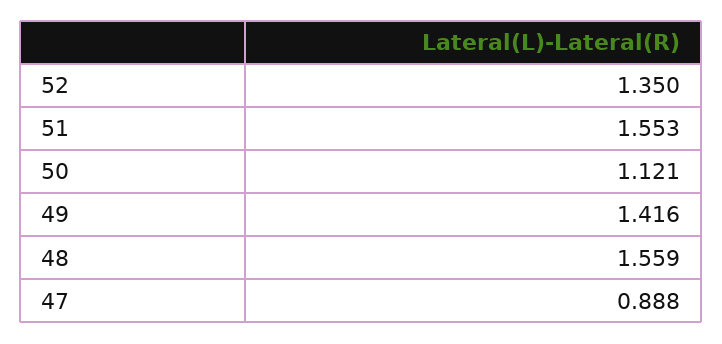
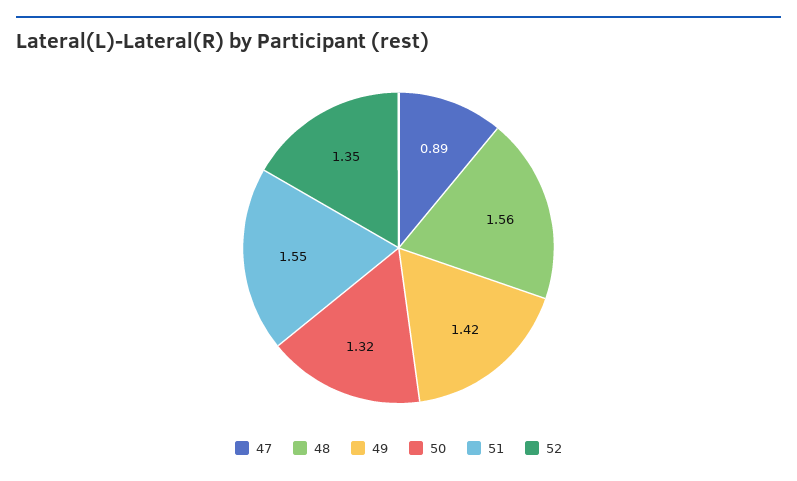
50: 1.121 -> 1.32

